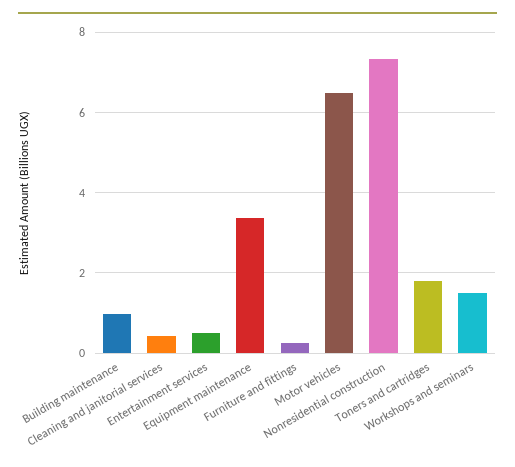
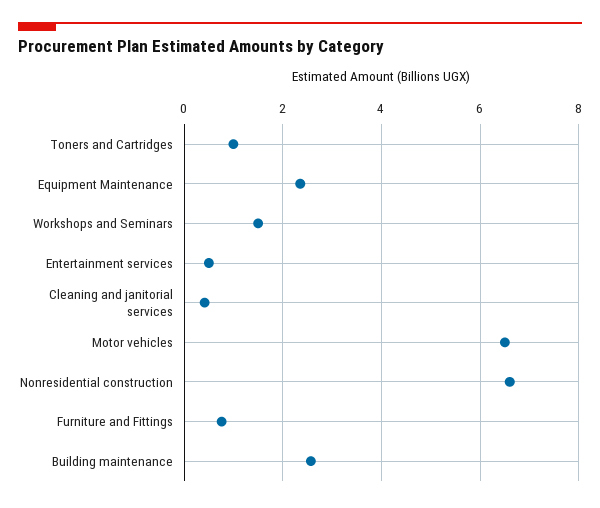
Building maintenance: 1 -> 2.6
Equipment maintenance: 3.4 -> 2.4
Furniture and fittings: 0.2 -> 0.8
Nonresidential construction: 7.4 -> 6.6
Toners and cartridges: 1.8 -> 1

